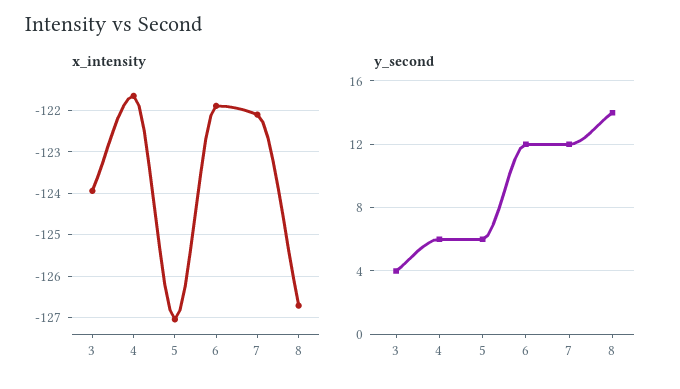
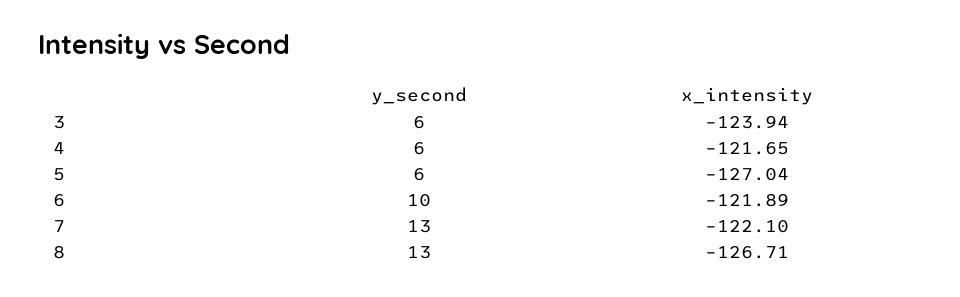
y_second, 3: 4 -> 6
y_second, 6: 12 -> 10
y_second, 7: 12 -> 13
y_second, 8: 14 -> 13

